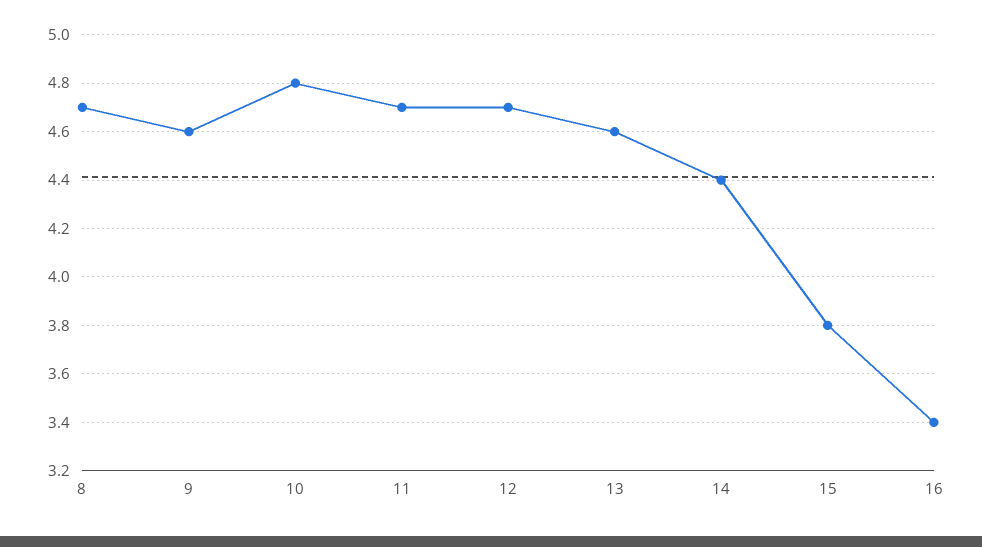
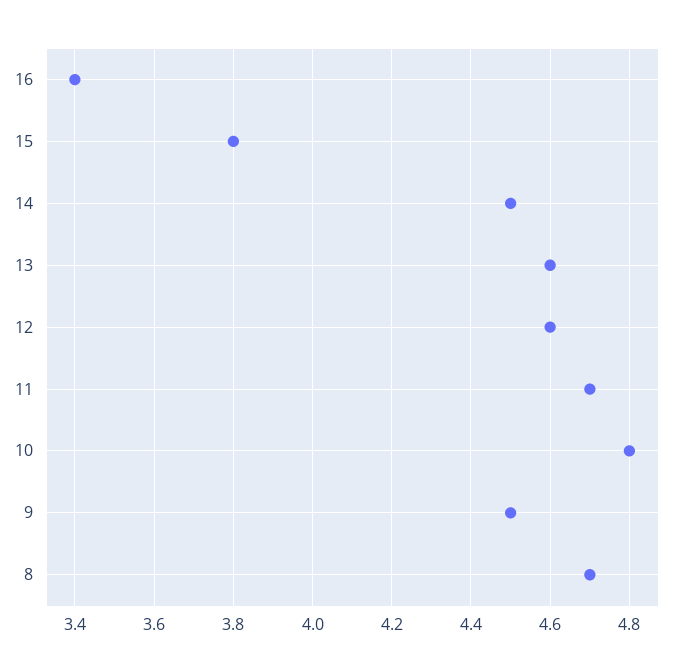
9: 4.6 -> 4.5
12: 4.7 -> 4.6
14: 4.4 -> 4.5

